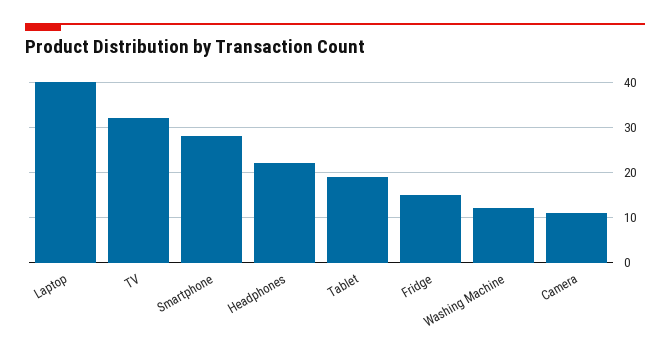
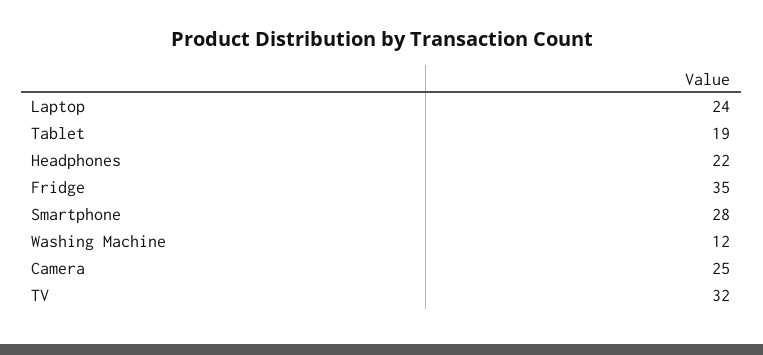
Laptop: 40 -> 24
Fridge: 15 -> 35
Camera: 10 -> 25

